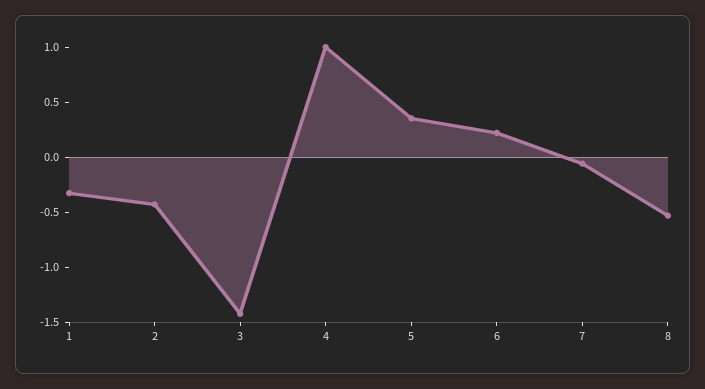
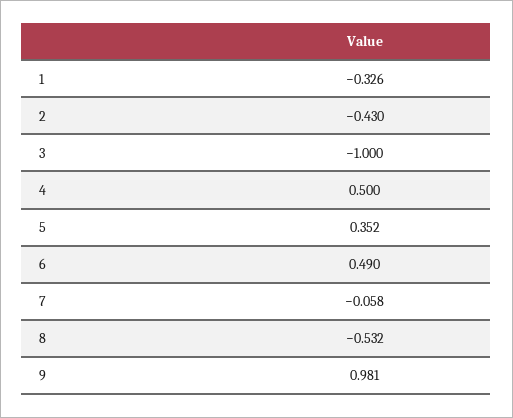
3: -1.4 -> -1
4: 1 -> 0.5
6: 0.2 -> 0.49
9: none -> 0.981

